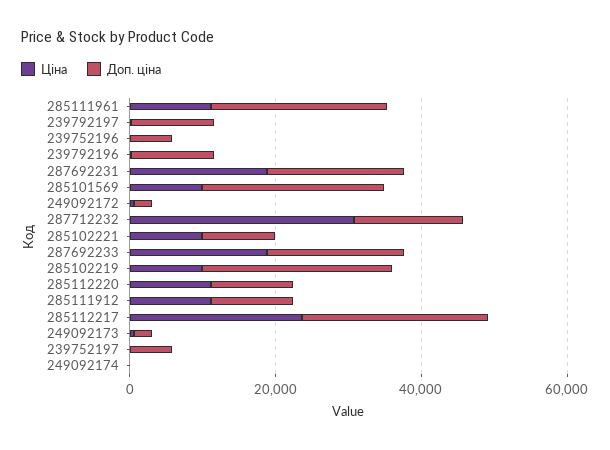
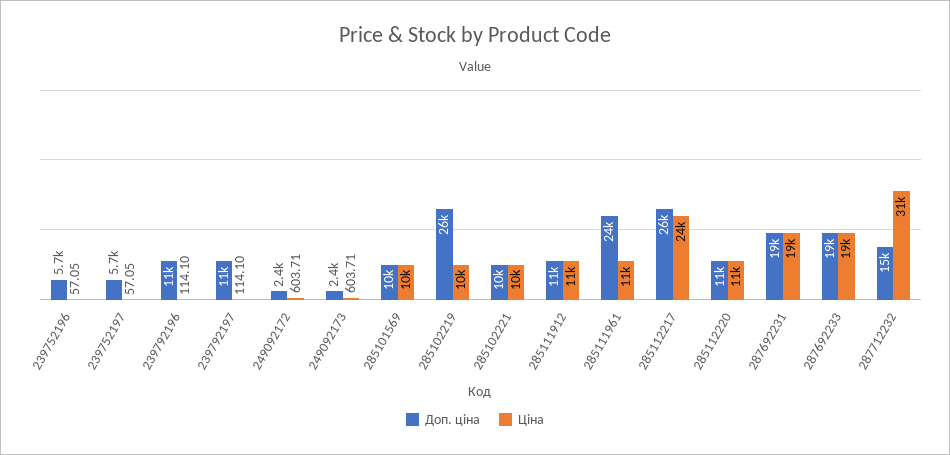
Доп. ціна, 285101569: 25000 -> 10000
Ціна, 249092174: 0 -> none
Доп. ціна, 249092174: 0 -> none

